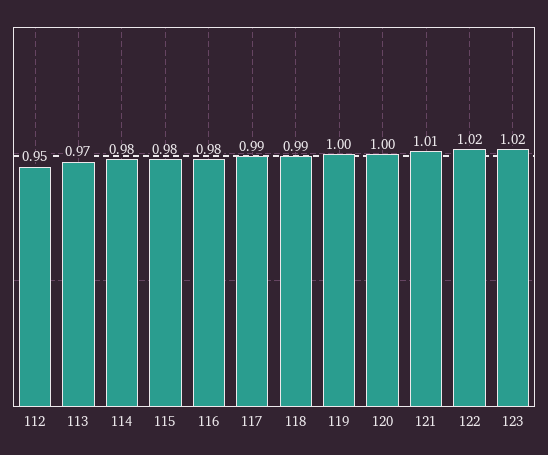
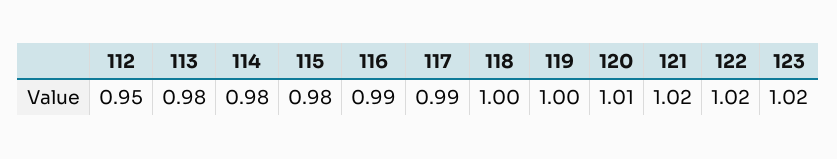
113: 0.97 -> 0.98
116: 0.98 -> 0.99
118: 0.99 -> 1
120: 1 -> 1.01
121: 1.01 -> 1.02

